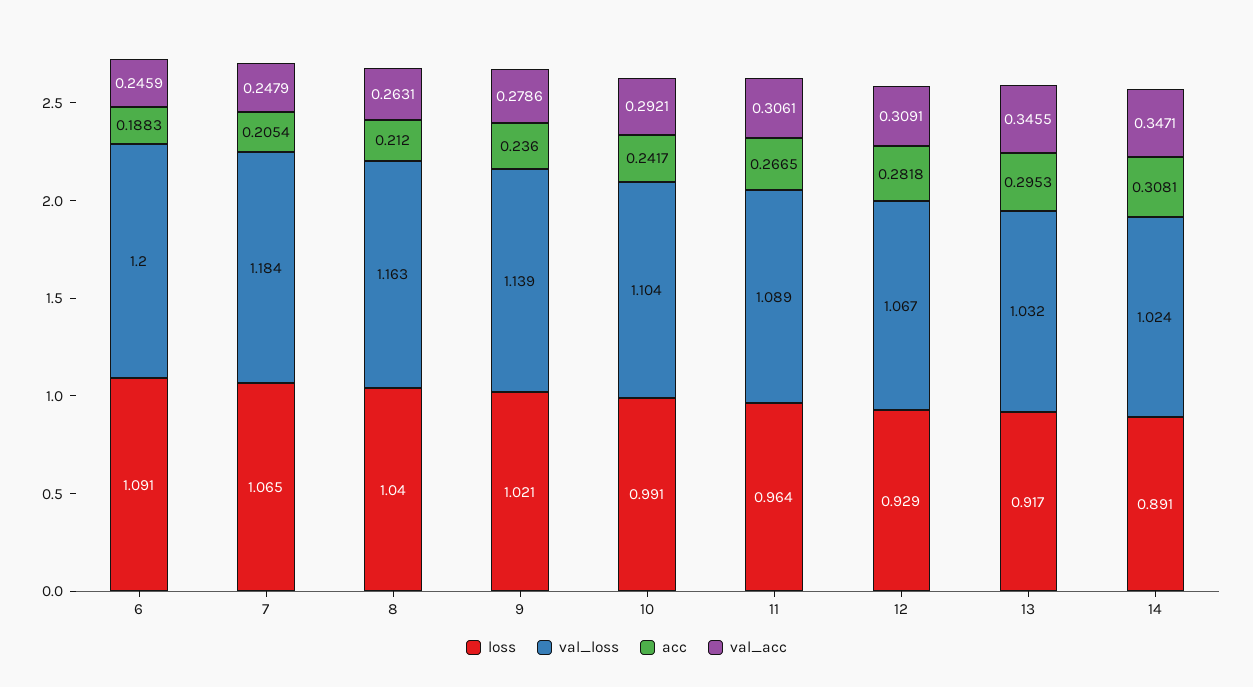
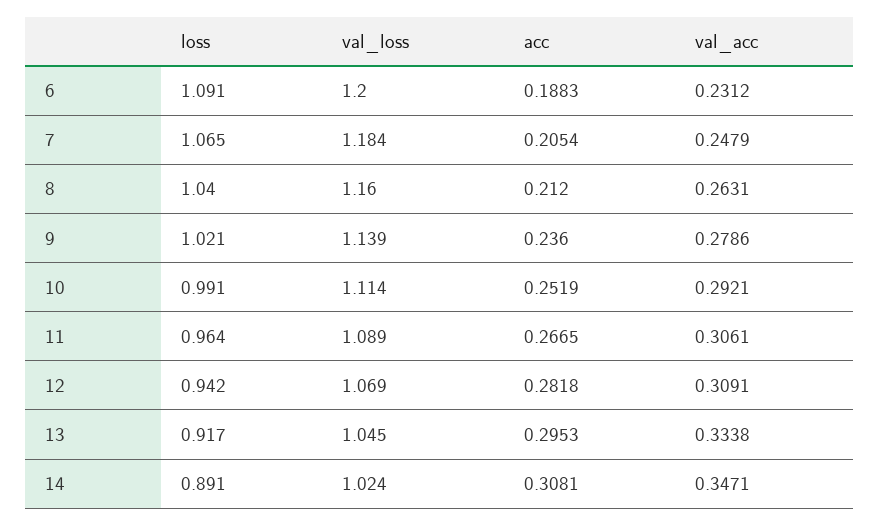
val_acc, 6: 0.2459 -> 0.2312
val_loss, 8: 1.163 -> 1.16
val_loss, 10: 1.104 -> 1.114
acc, 10: 0.2417 -> 0.2519
loss, 12: 0.929 -> 0.942
val_loss, 12: 1.067 -> 1.069
val_loss, 13: 1.032 -> 1.045
val_acc, 13: 0.3455 -> 0.3338

